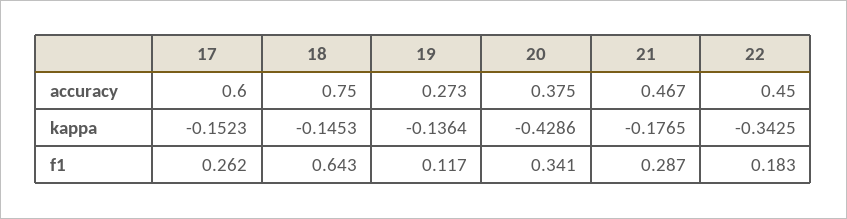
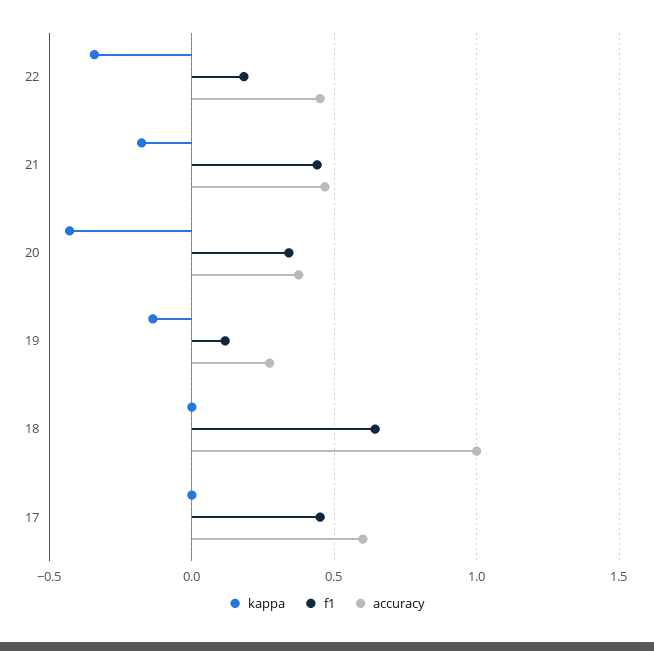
accuracy, 18: 0.75 -> 1
kappa, 17: -0.1523 -> 0
kappa, 18: -0.1453 -> 0
f1, 17: 0.262 -> 0.45
f1, 21: 0.287 -> 0.45

